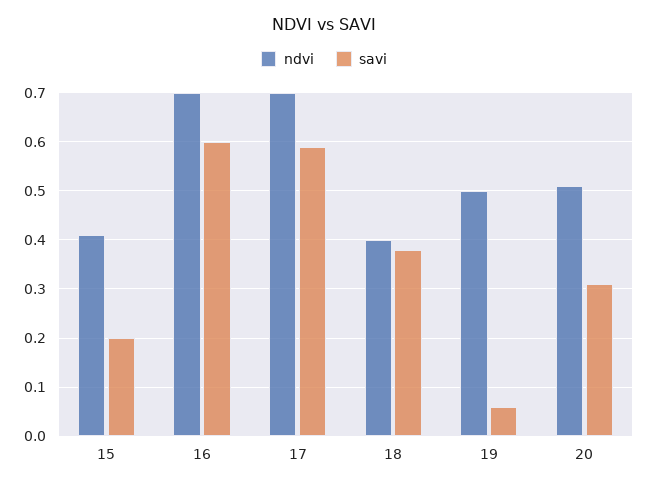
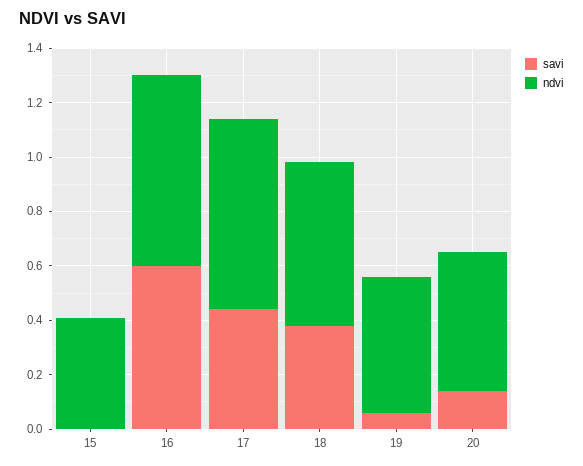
savi, 15: 0.2 -> 0
savi, 17: 0.6 -> 0.45
ndvi, 18: 0.4 -> 0.6
savi, 20: 0.3 -> 0.15

